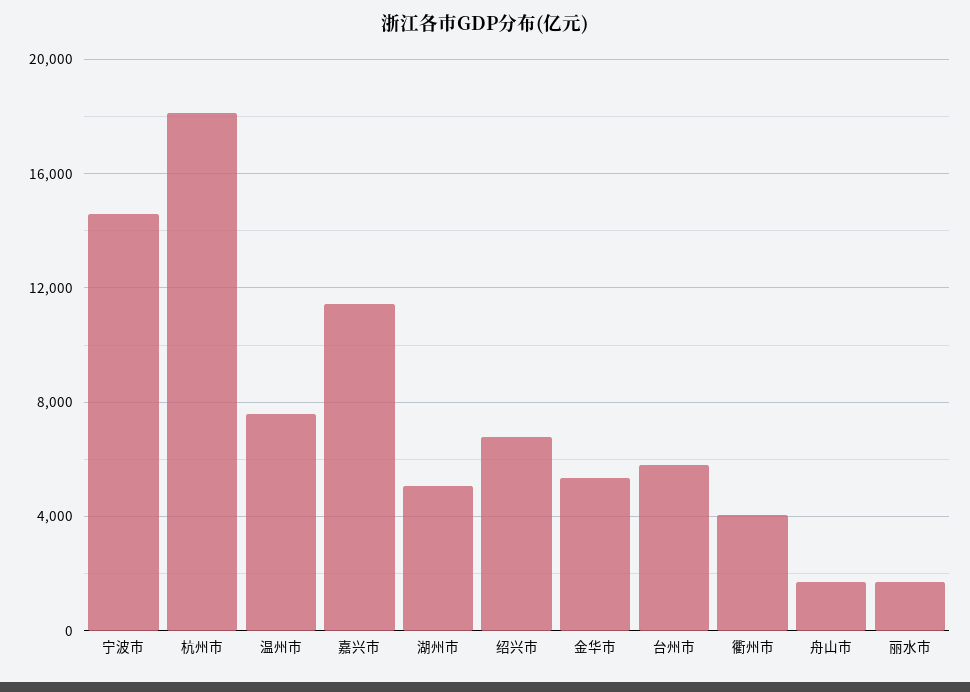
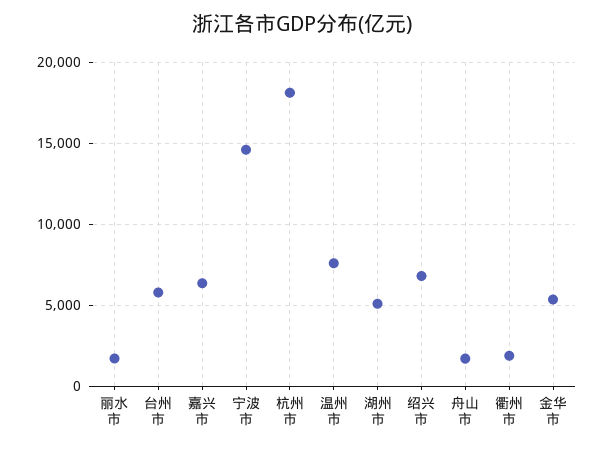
嘉兴市: 11500 -> 6500
衢州市: 4000 -> 2000

